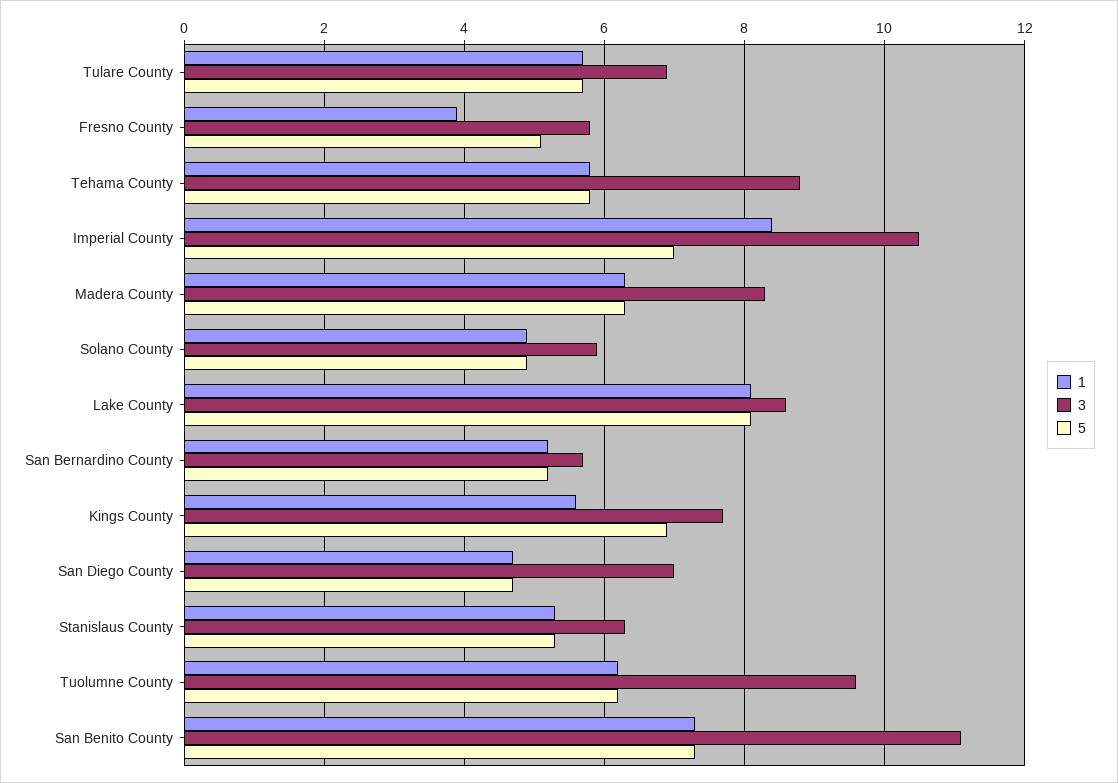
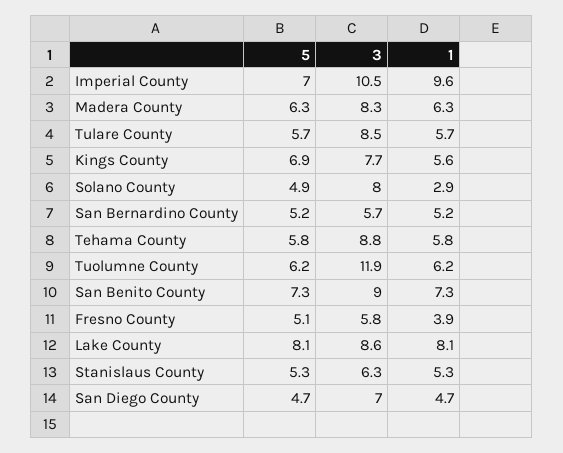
3, Tulare County: 7 -> 8.5
1, Imperial County: 8.5 -> 9.6
1, Solano County: 5 -> 2.9
3, Solano County: 6 -> 8
3, Tuolumne County: 9.5 -> 11.9
3, San Benito County: 11 -> 9

